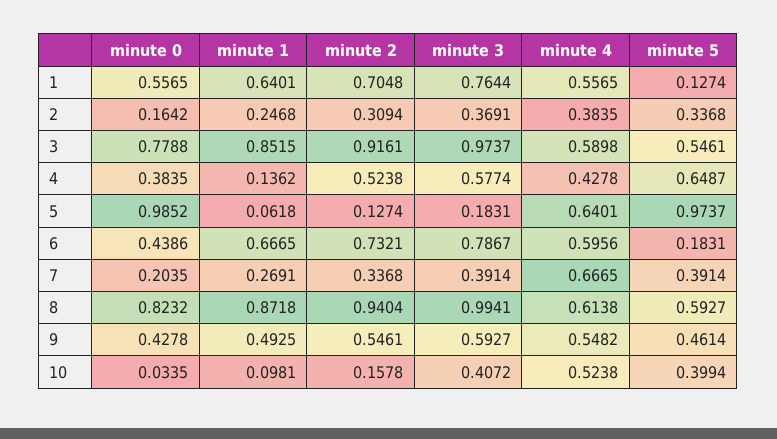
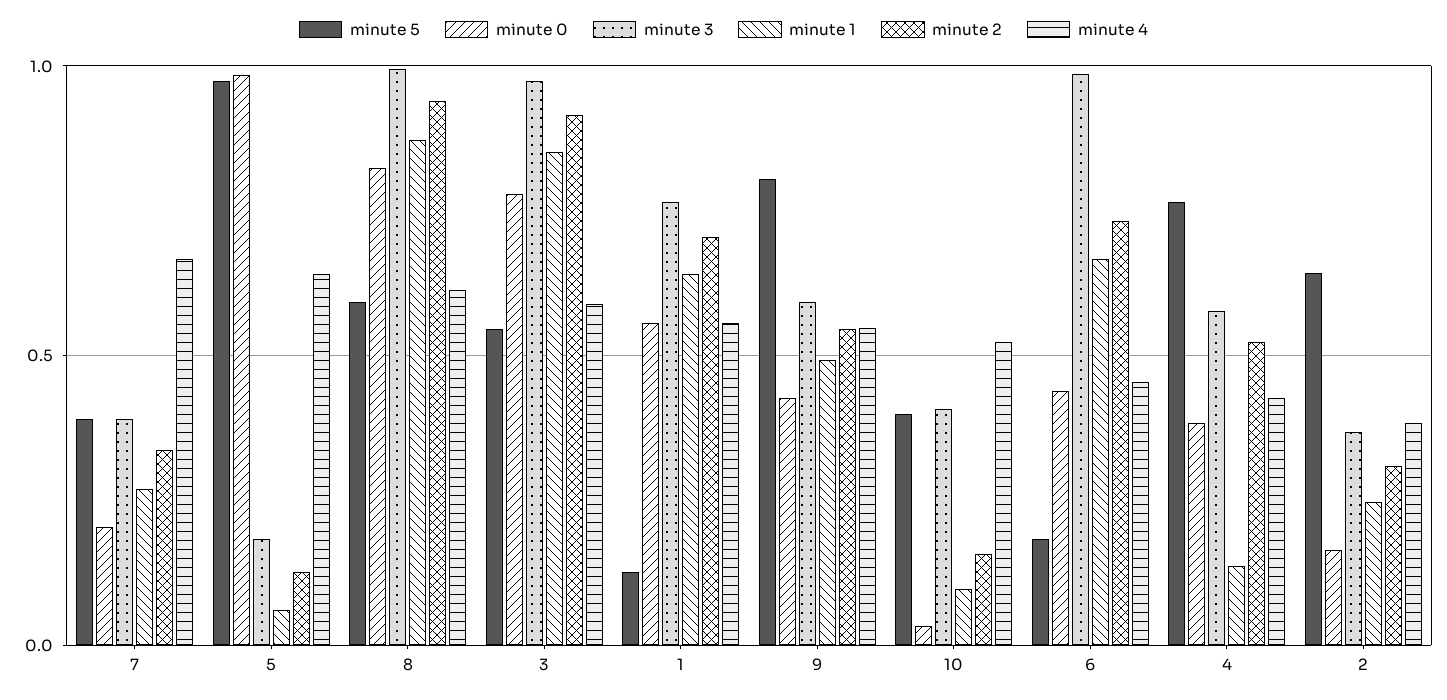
minute 5, 2: 0.3368 -> 0.65
minute 5, 4: 0.6487 -> 0.75
minute 3, 6: 0.7867 -> 1
minute 4, 6: 0.5956 -> 0.45
minute 5, 9: 0.4614 -> 0.8

